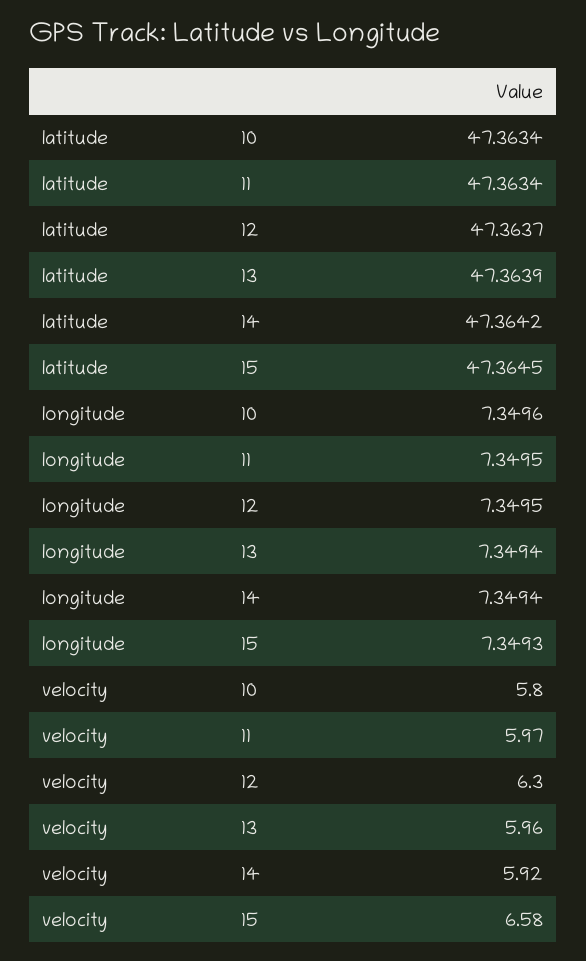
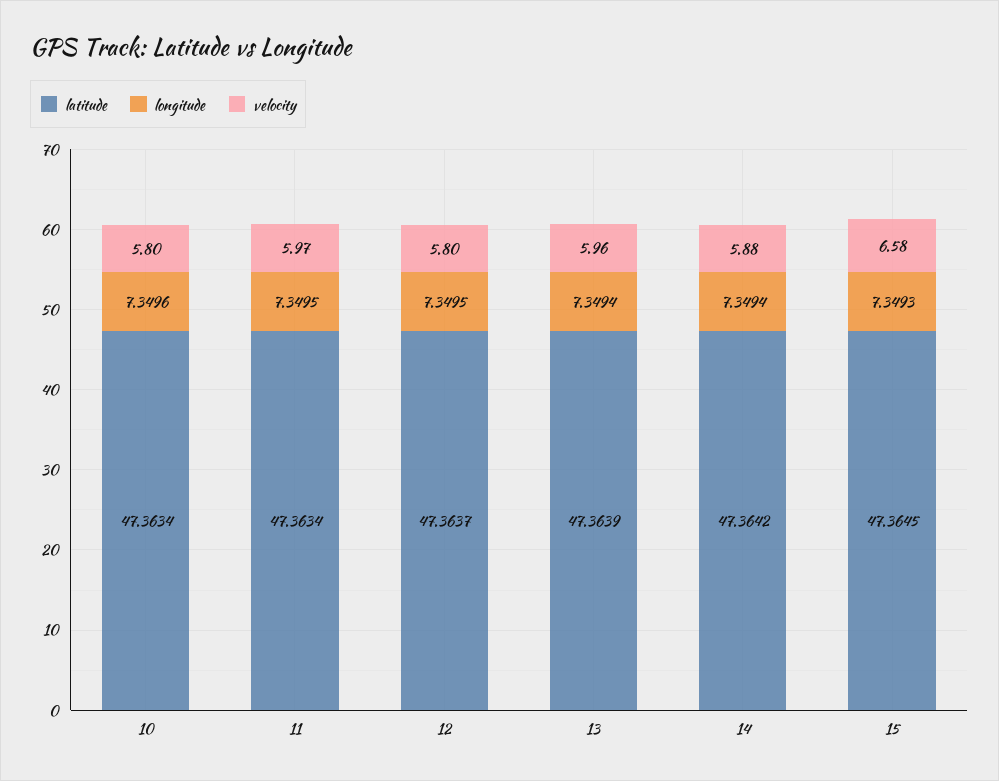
velocity, 12: 6.3 -> 5.8
velocity, 14: 5.92 -> 5.88

